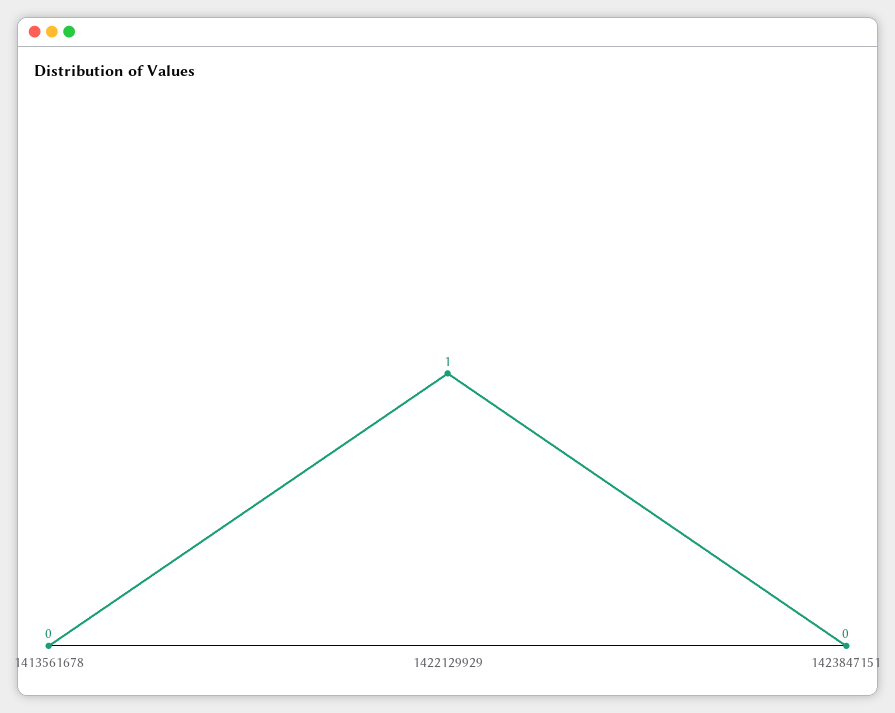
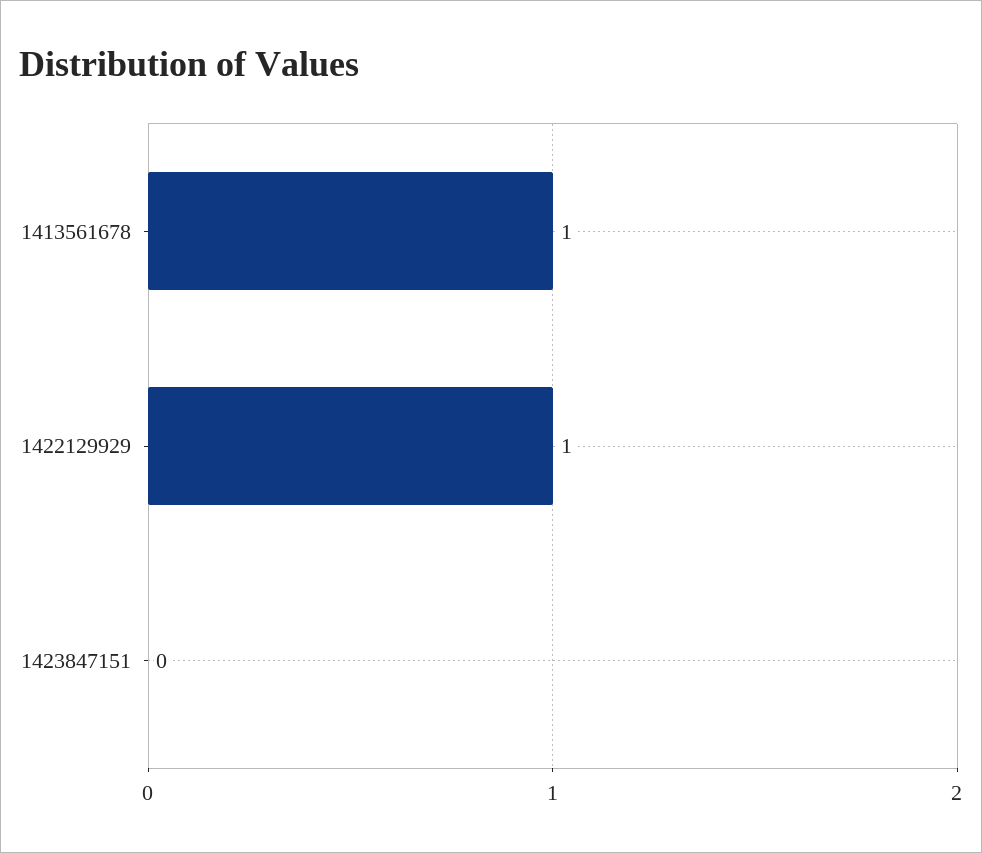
1413561678: 0 -> 1

